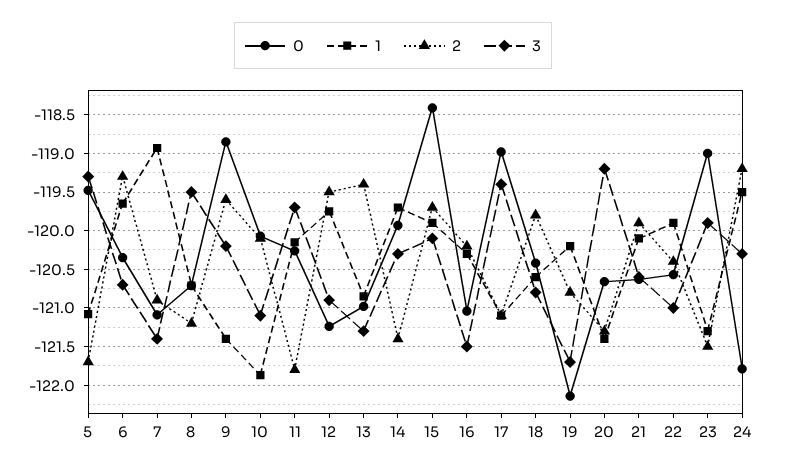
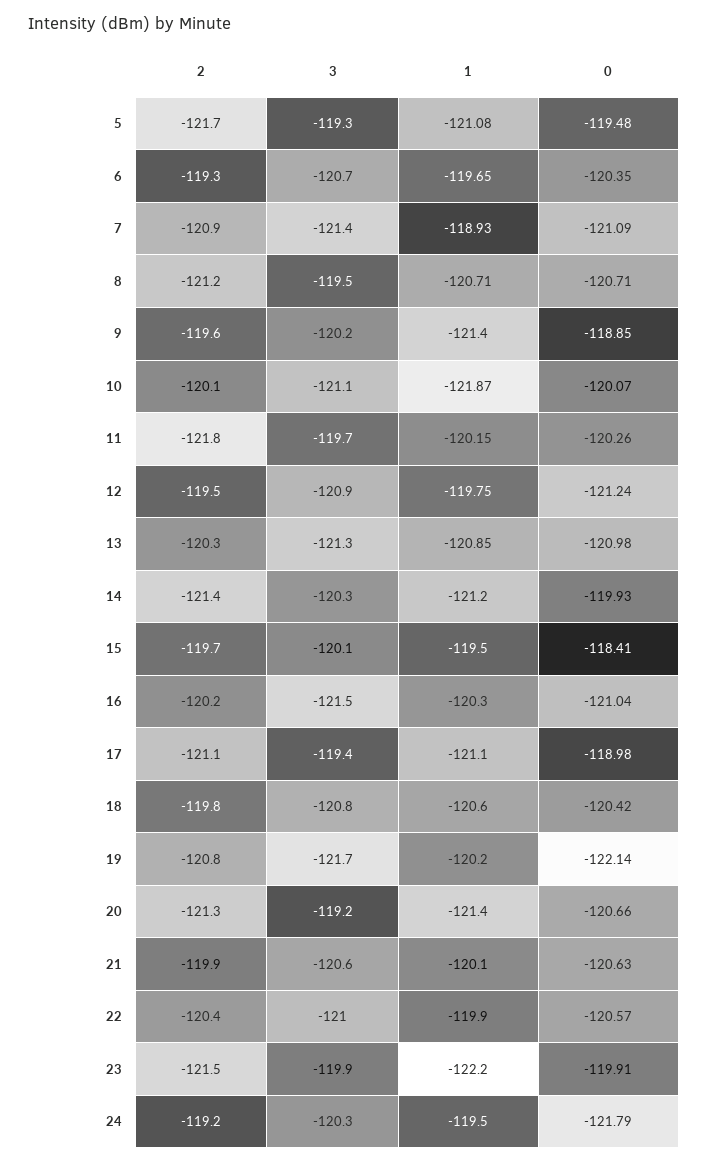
2, 13: -119.4 -> -120.3
1, 14: -119.7 -> -121.2
1, 15: -119.9 -> -119.5
0, 23: -119 -> -119.91
1, 23: -121.3 -> -122.2

